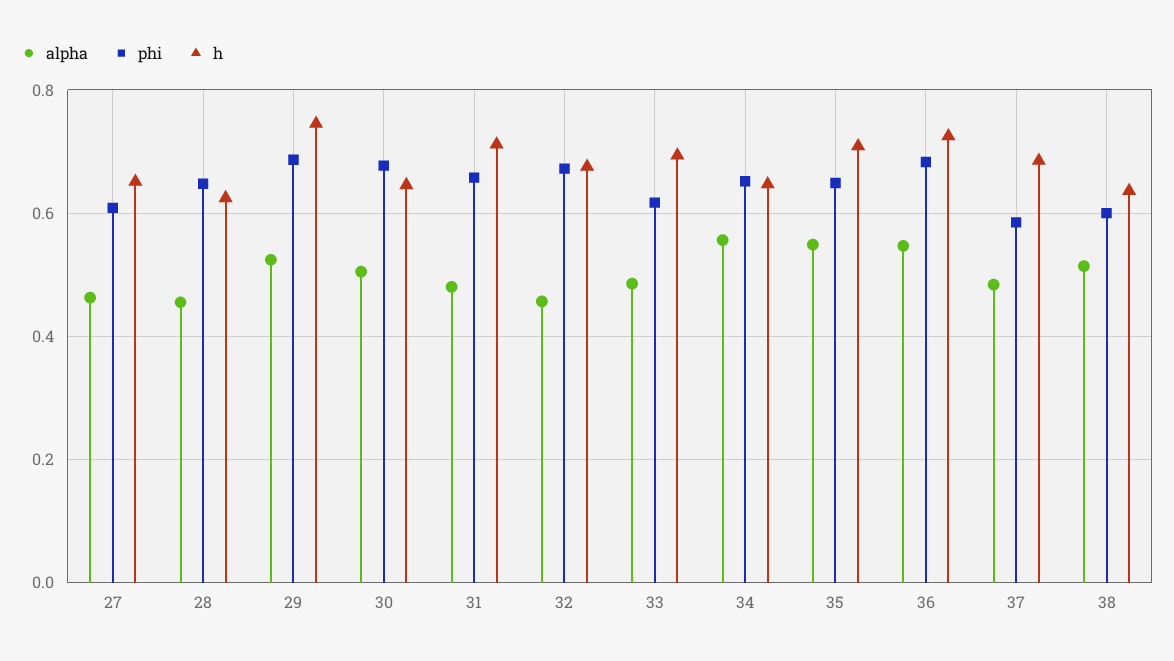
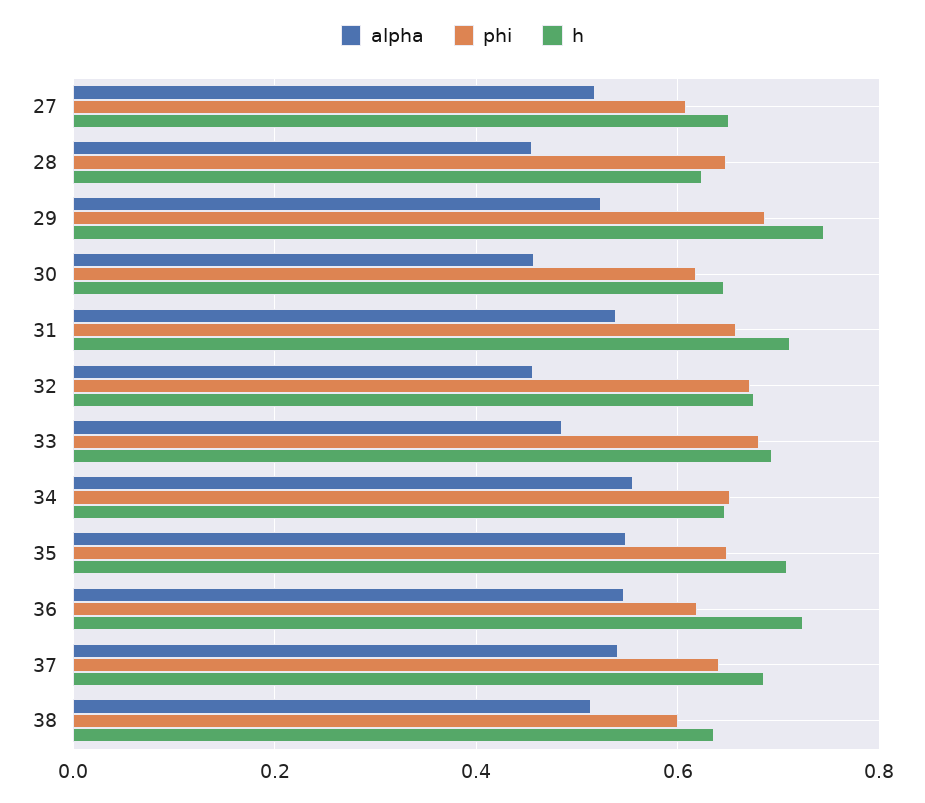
alpha, 27: 0.46 -> 0.52
alpha, 30: 0.5 -> 0.46
phi, 30: 0.68 -> 0.62
alpha, 31: 0.48 -> 0.54
phi, 33: 0.62 -> 0.68
phi, 36: 0.68 -> 0.62
alpha, 37: 0.48 -> 0.54
phi, 37: 0.58 -> 0.64

